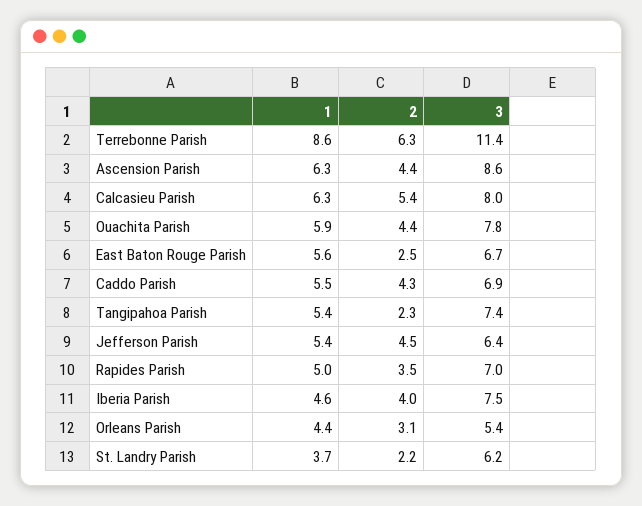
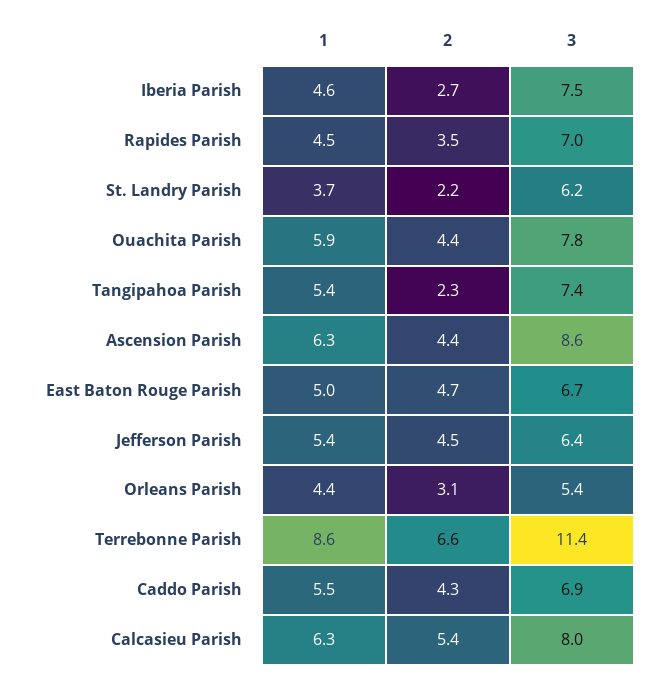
2, Terrebonne Parish: 6.3 -> 6.6
1, East Baton Rouge Parish: 5.6 -> 5
2, East Baton Rouge Parish: 2.5 -> 4.7
1, Rapides Parish: 5 -> 4.5
2, Iberia Parish: 4 -> 2.7

